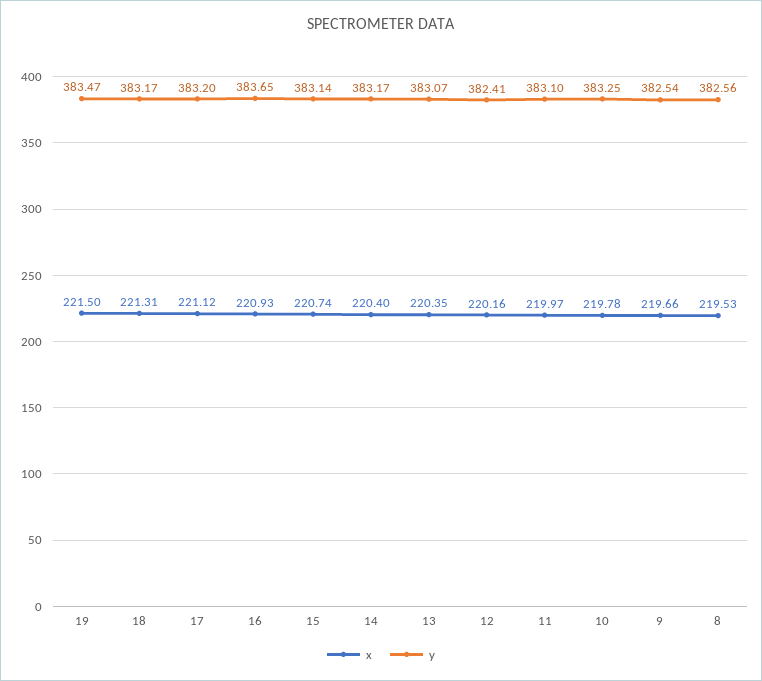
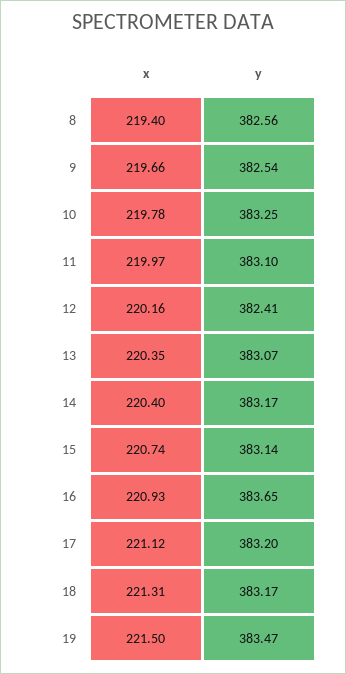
x, 8: 219.53 -> 219.4

